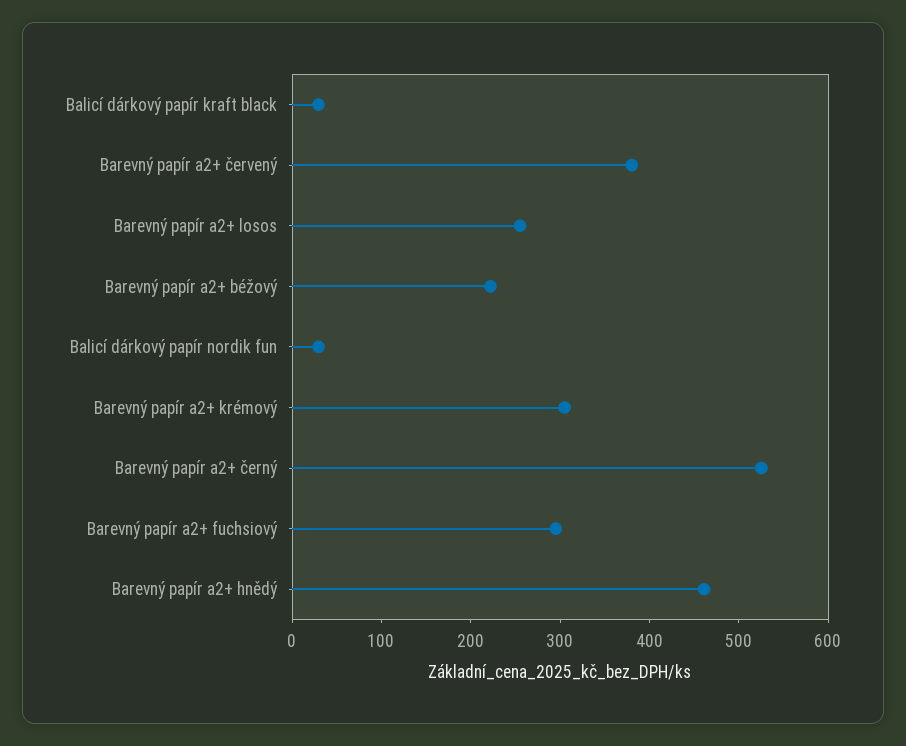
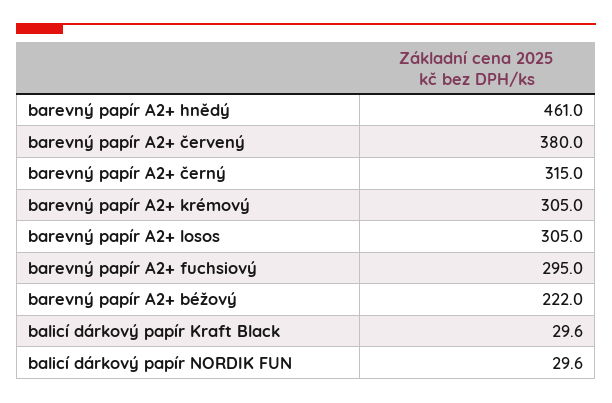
Barevný papír a2+ losos: 260 -> 305
Barevný papír a2+ černý: 520 -> 315

